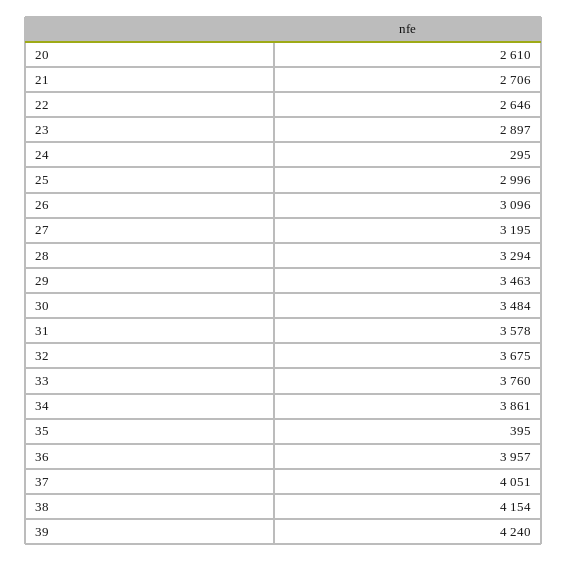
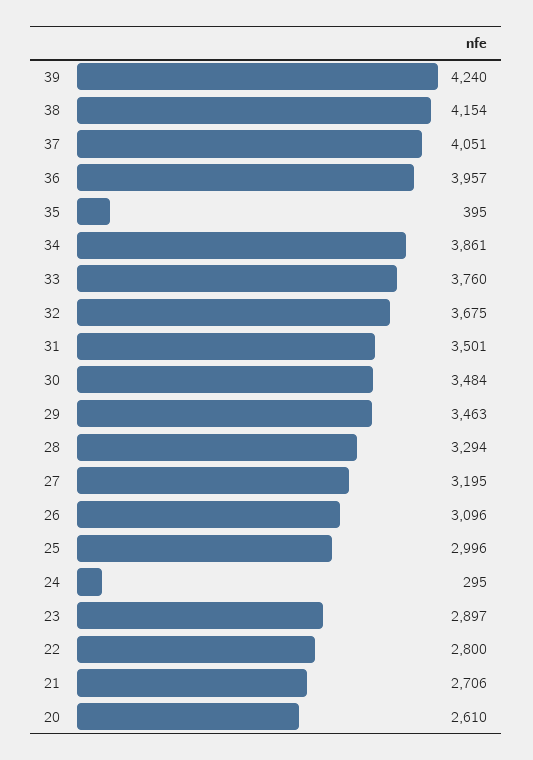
22: 2646 -> 2800
31: 3578 -> 3501

